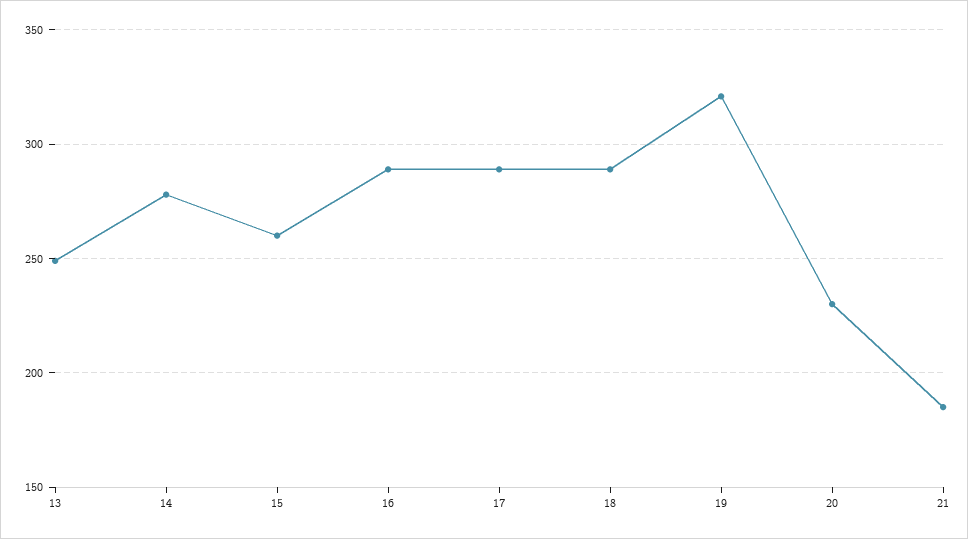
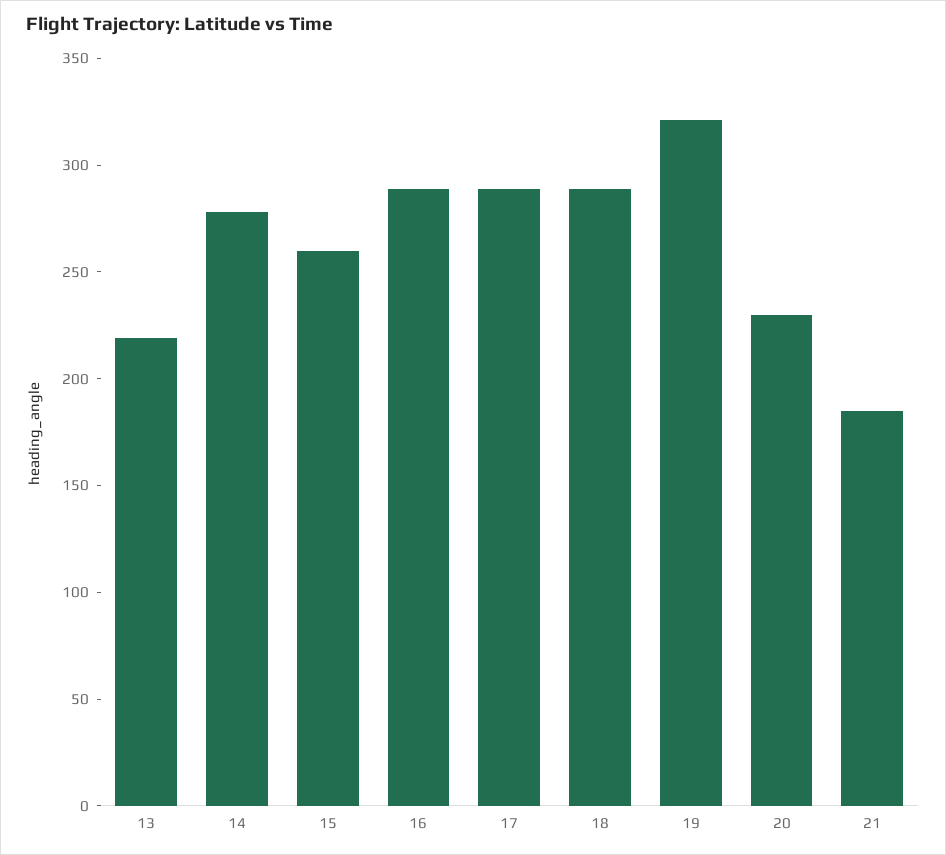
13: 250 -> 220

